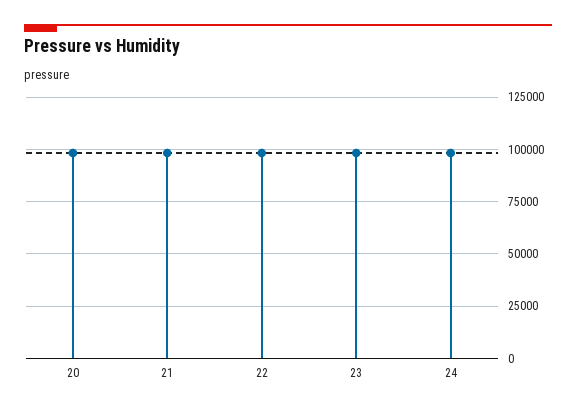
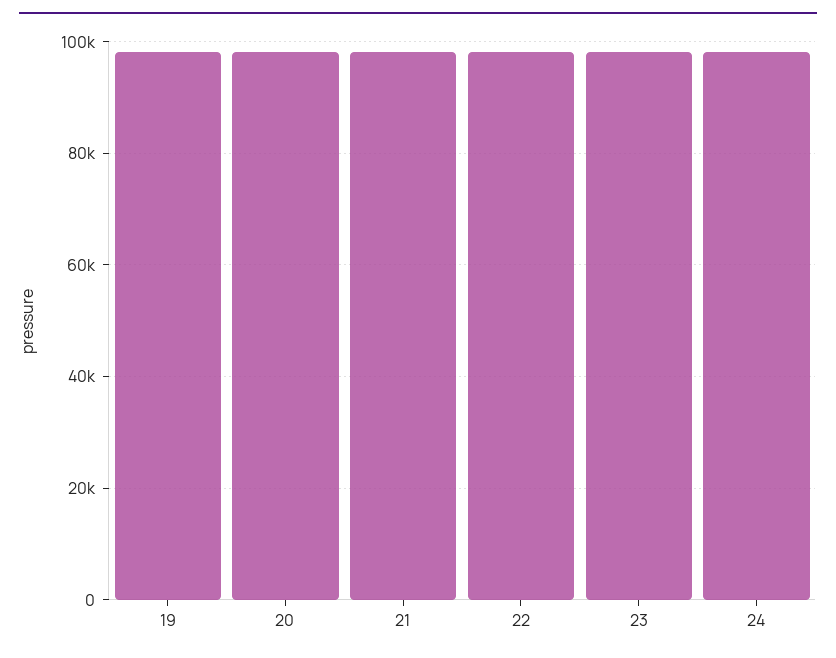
19: none -> 98000

